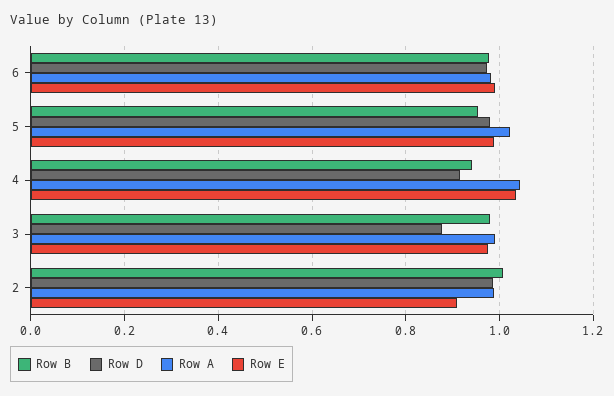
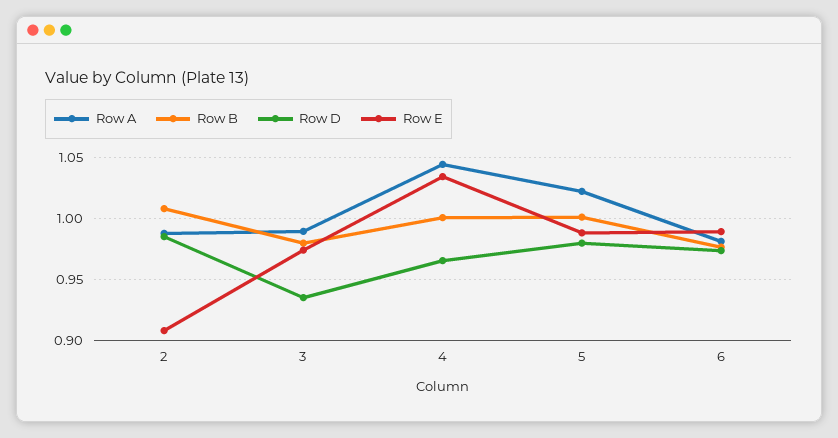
Row B, 5: 0.96 -> 1
Row B, 4: 0.94 -> 1
Row D, 4: 0.92 -> 0.965
Row D, 3: 0.88 -> 0.935

